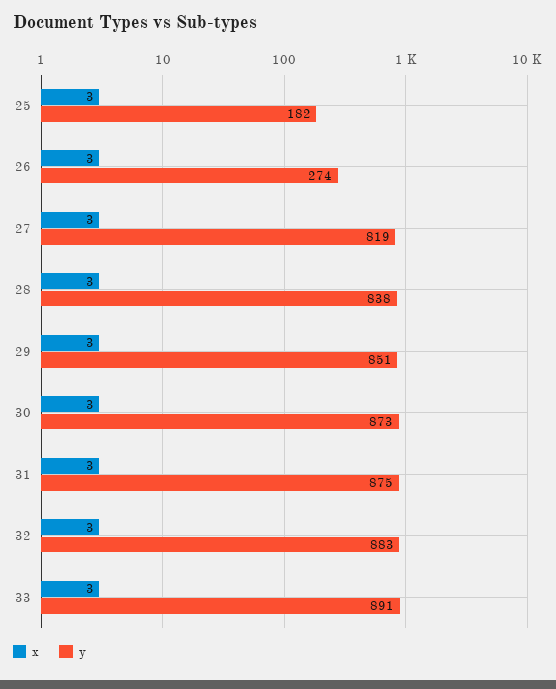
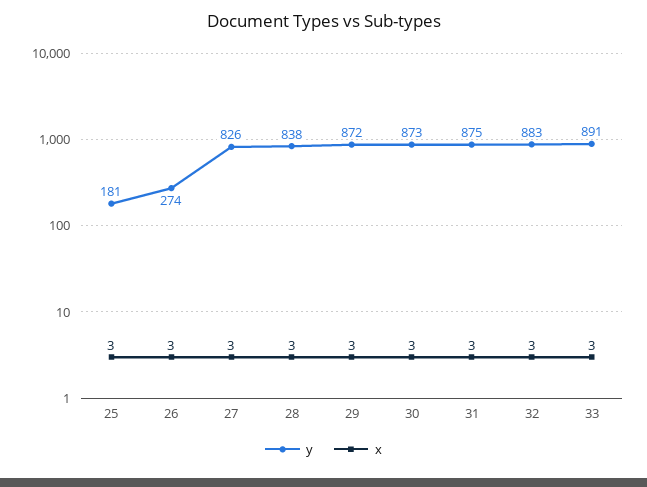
y, 25: 182 -> 181
y, 27: 819 -> 826
y, 29: 851 -> 872

